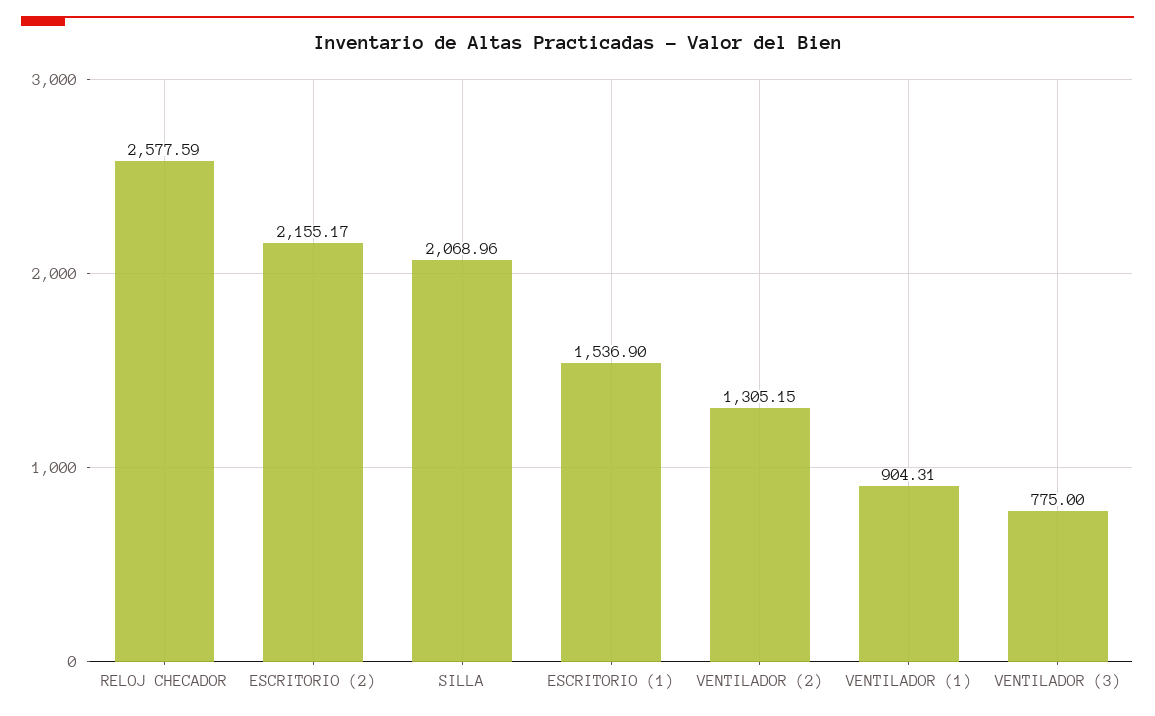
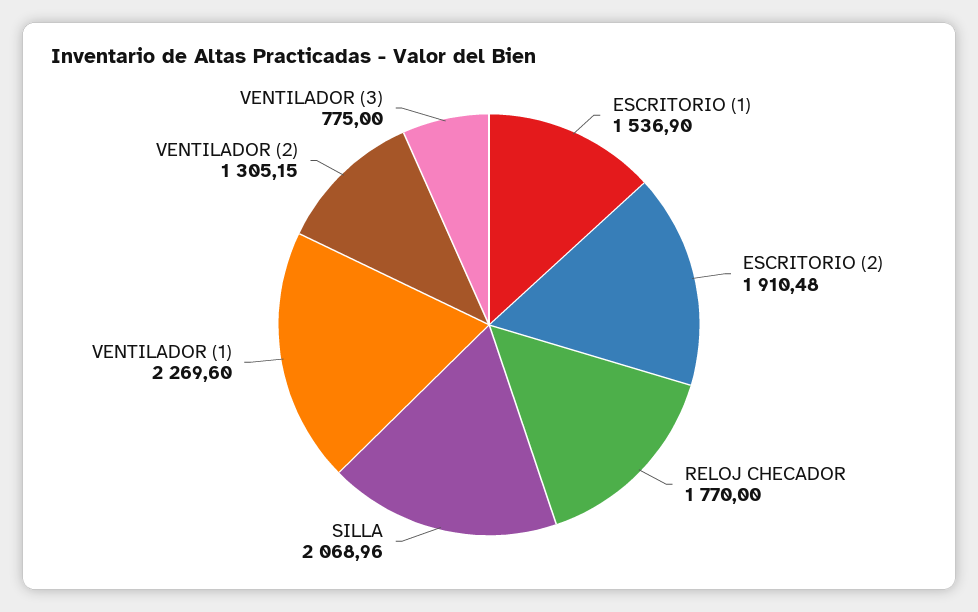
RELOJ CHECADOR: 2577.59 -> 1770
ESCRITORIO (2): 2155.17 -> 1910.48
VENTILADOR (1): 904.31 -> 2269.6

